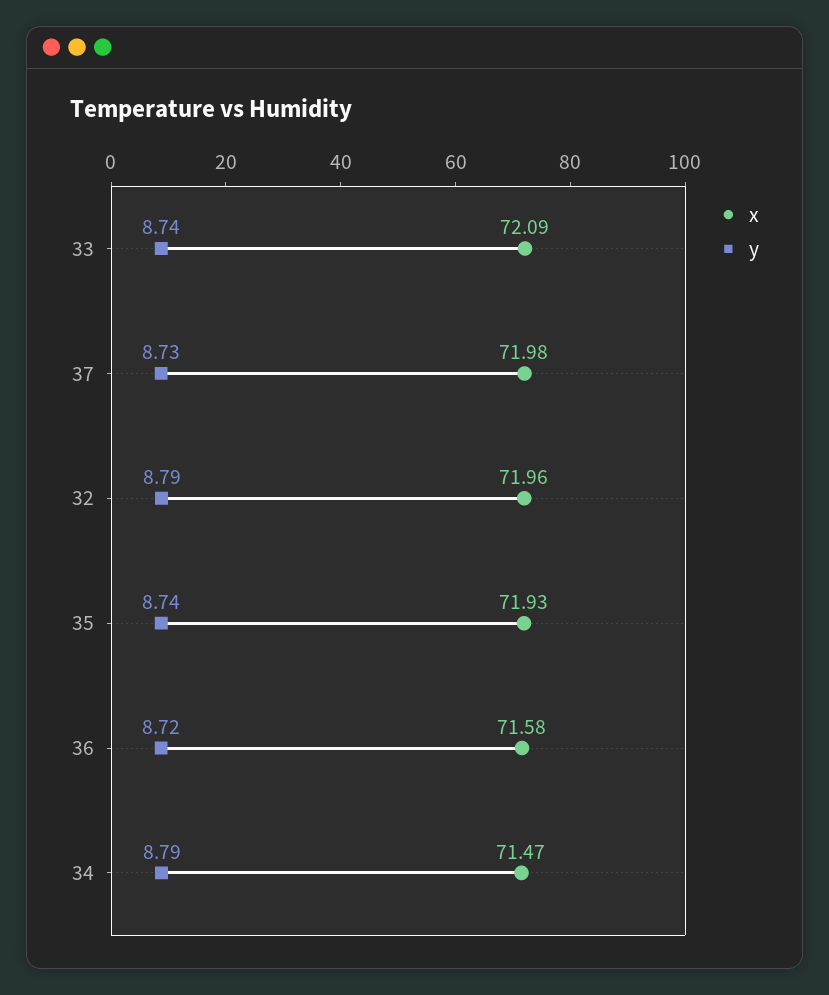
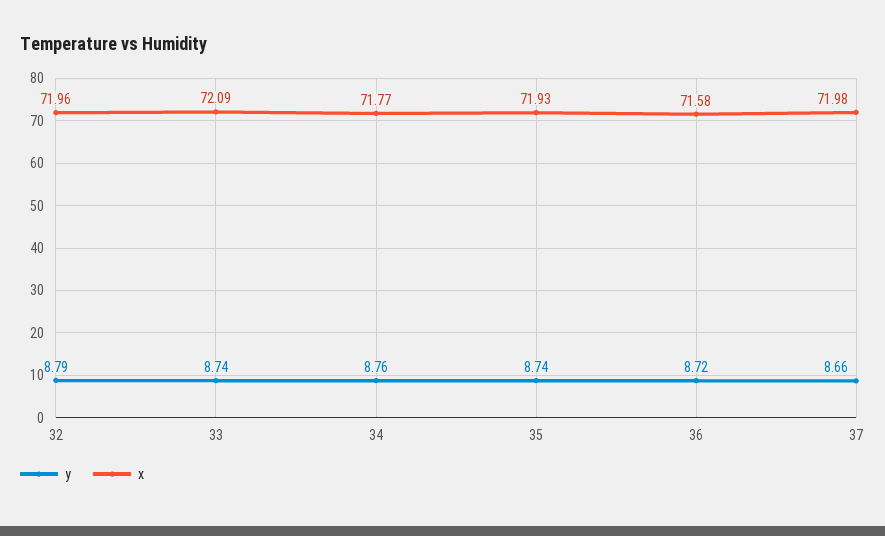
y, 37: 8.73 -> 8.66
x, 34: 71.47 -> 71.77
y, 34: 8.79 -> 8.76

